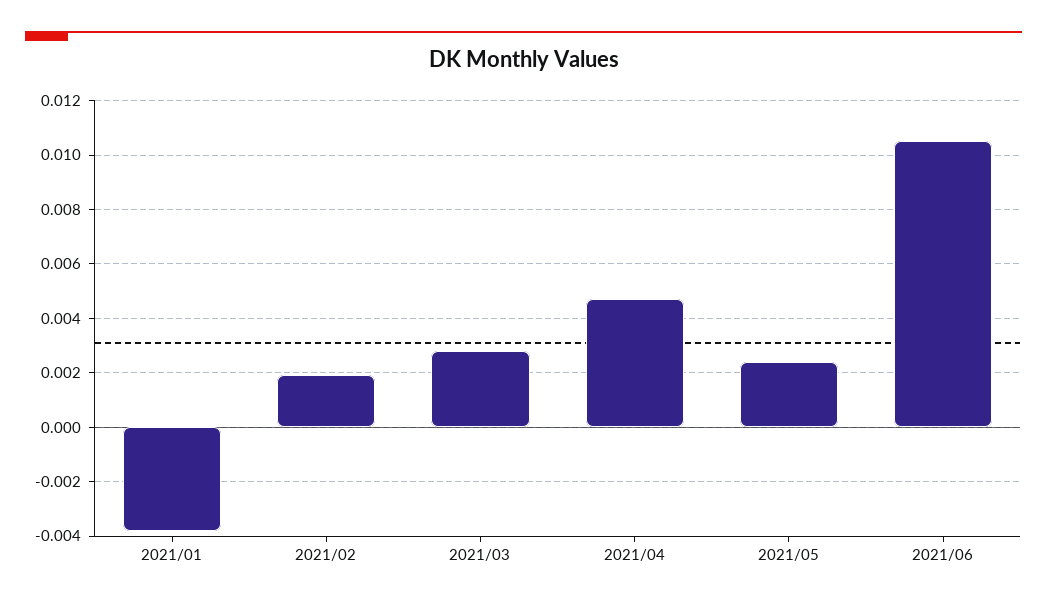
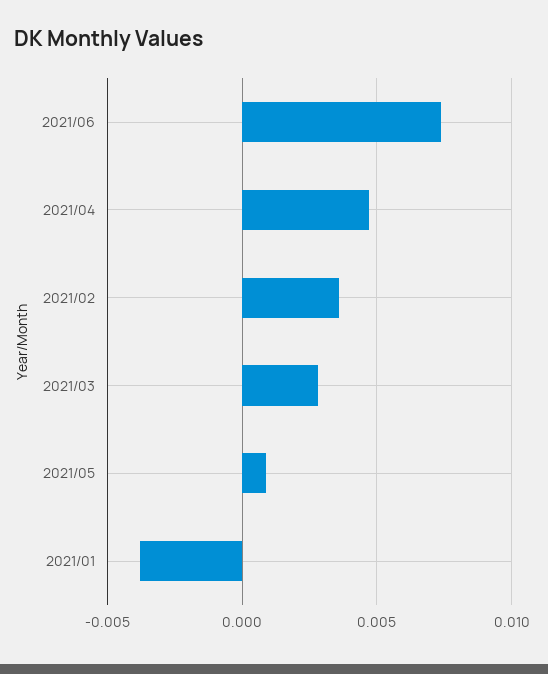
2021/02: 0.002 -> 0.0035
2021/05: 0.0025 -> 0.001
2021/06: 0.0105 -> 0.0075

